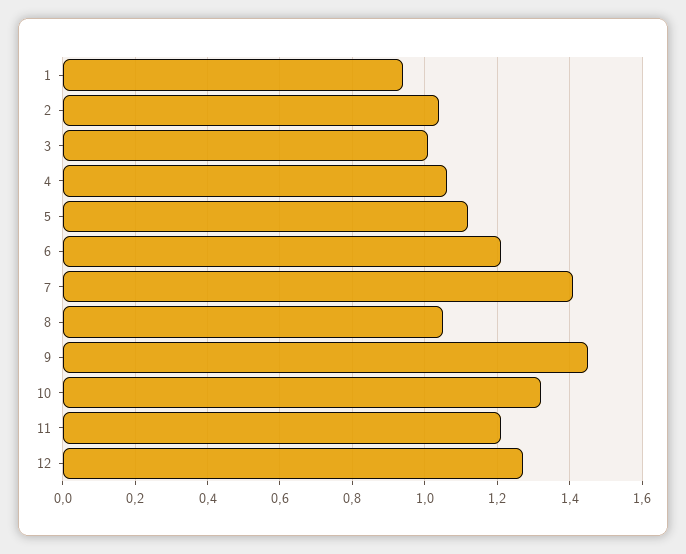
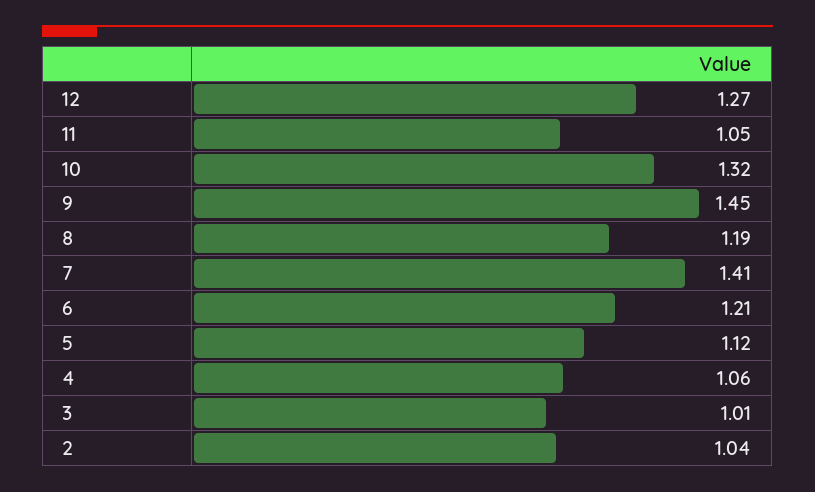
1: 0.95 -> none
8: 1.05 -> 1.19
11: 1.2 -> 1.05

